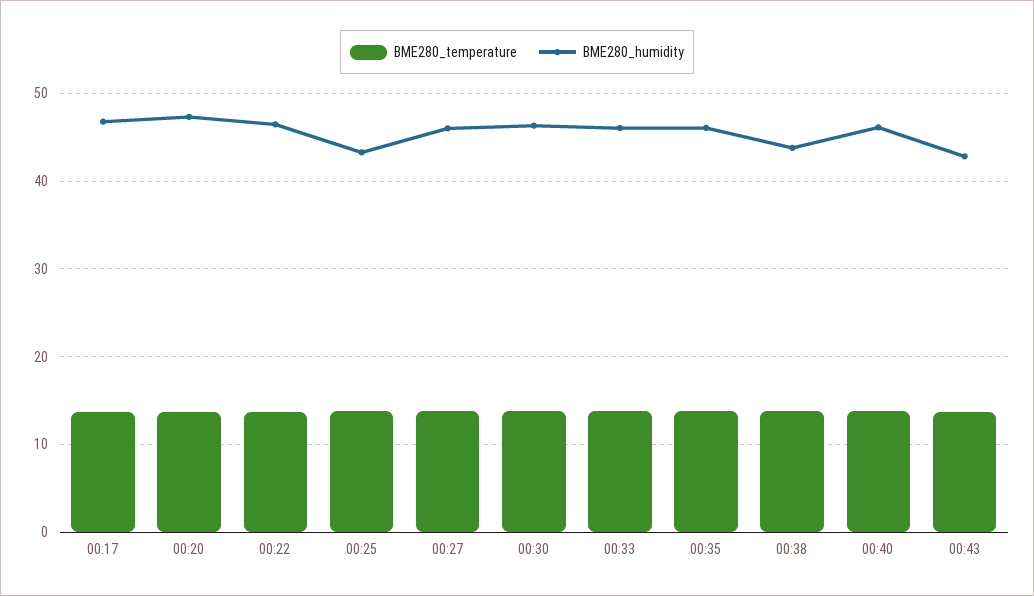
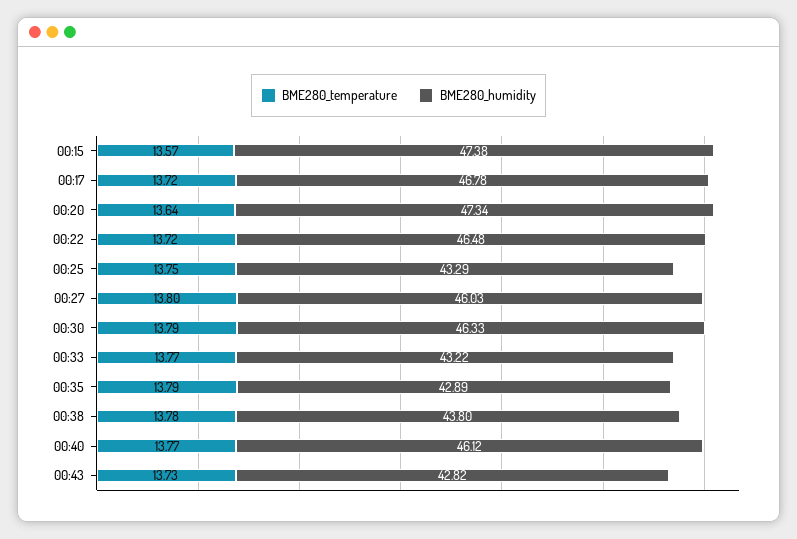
BME280_humidity, 00:33: 46 -> 43.22
BME280_humidity, 00:35: 46 -> 42.89
BME280_temperature, 00:15: none -> 13.57
BME280_humidity, 00:15: none -> 47.38

